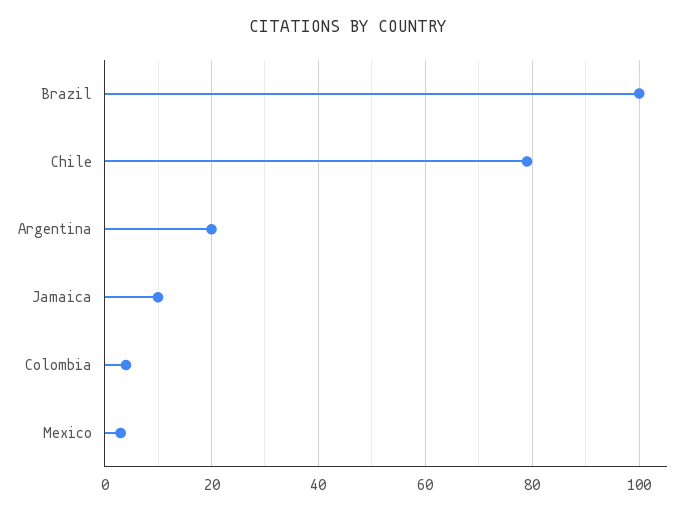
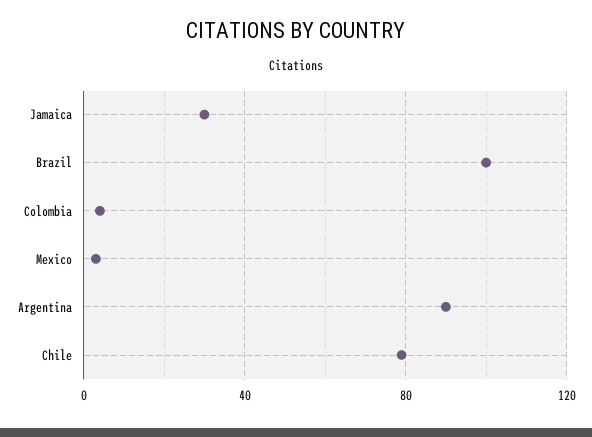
Argentina: 20 -> 90
Jamaica: 10 -> 30

